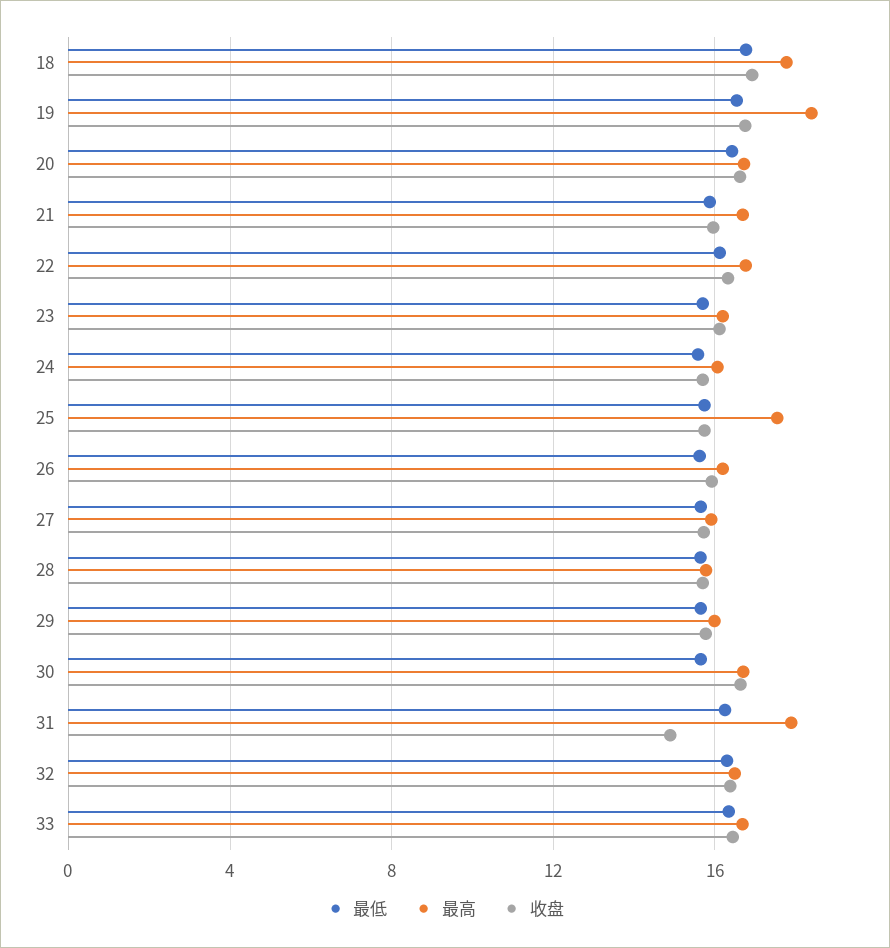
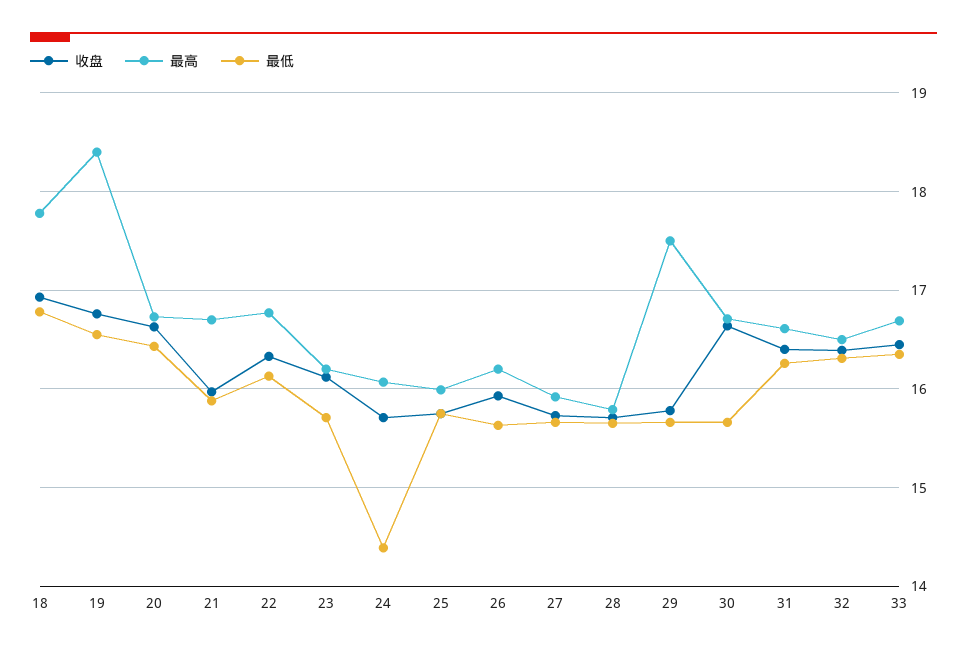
最低, 24: 15.5 -> 14.4
最高, 25: 17.5 -> 16
最高, 29: 16 -> 17.5
最高, 31: 18 -> 16.6
收盘, 31: 15 -> 16.4

